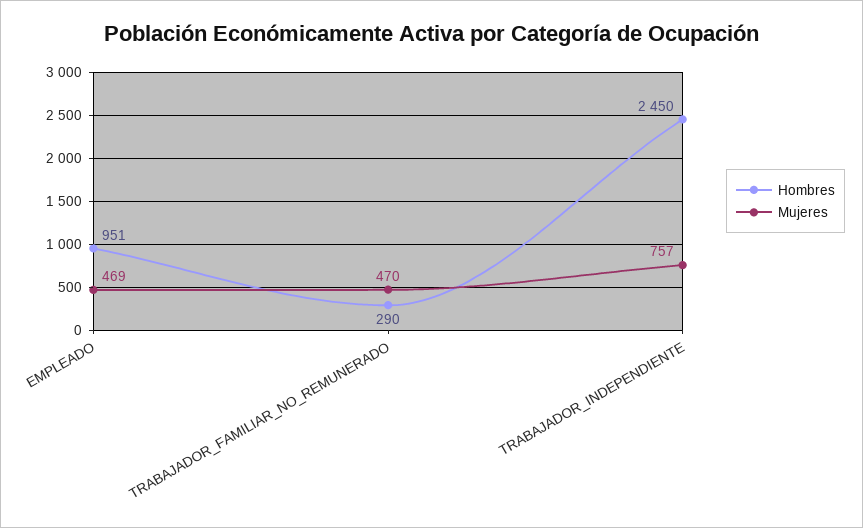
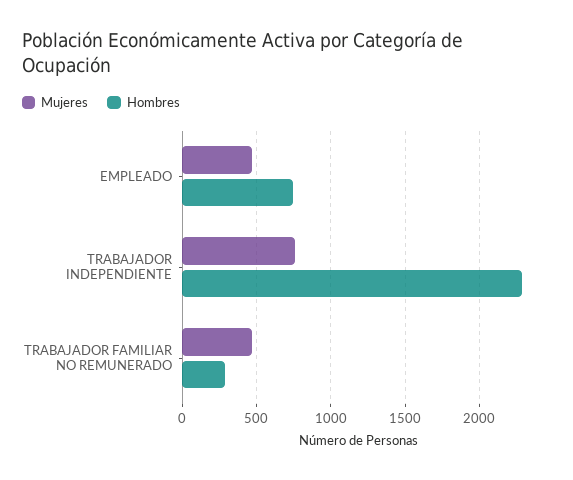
Hombres, EMPLEADO: 951 -> 750
Hombres, TRABAJADOR_INDEPENDIENTE: 2450 -> 2300

